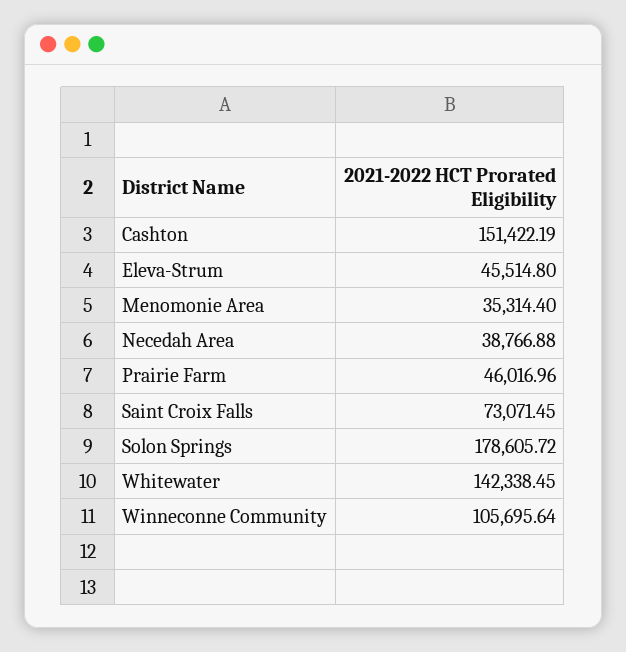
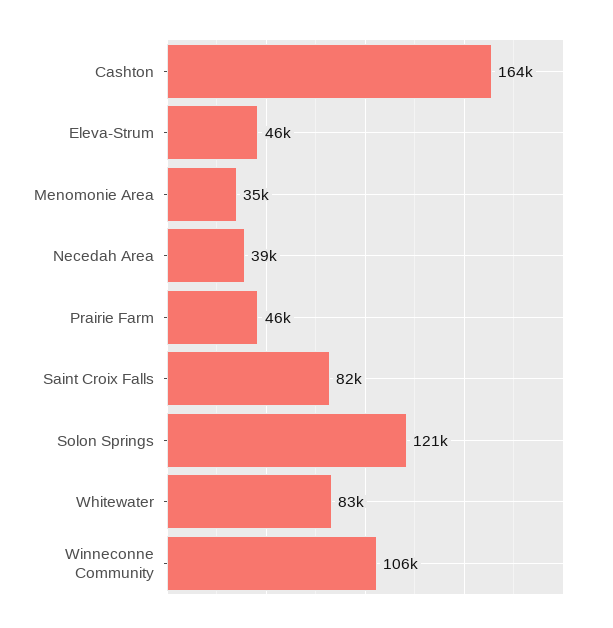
Cashton: 151422.19 -> 164000
Saint Croix Falls: 73071.45 -> 82000
Solon Springs: 178605.72 -> 121000
Whitewater: 142338.45 -> 83000

